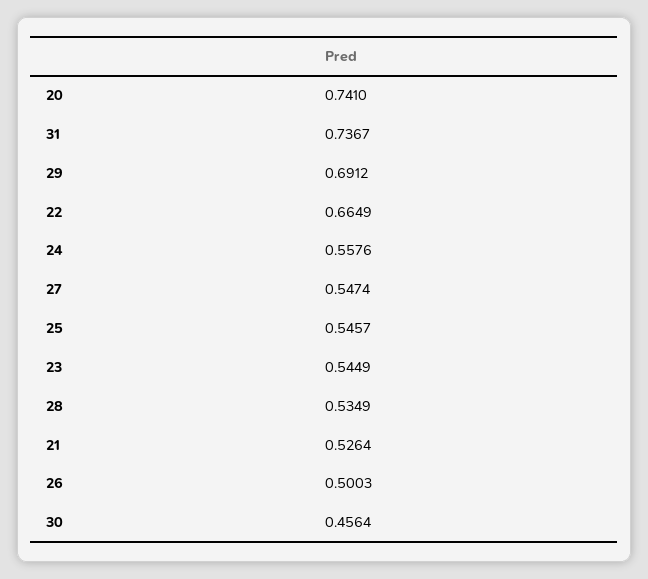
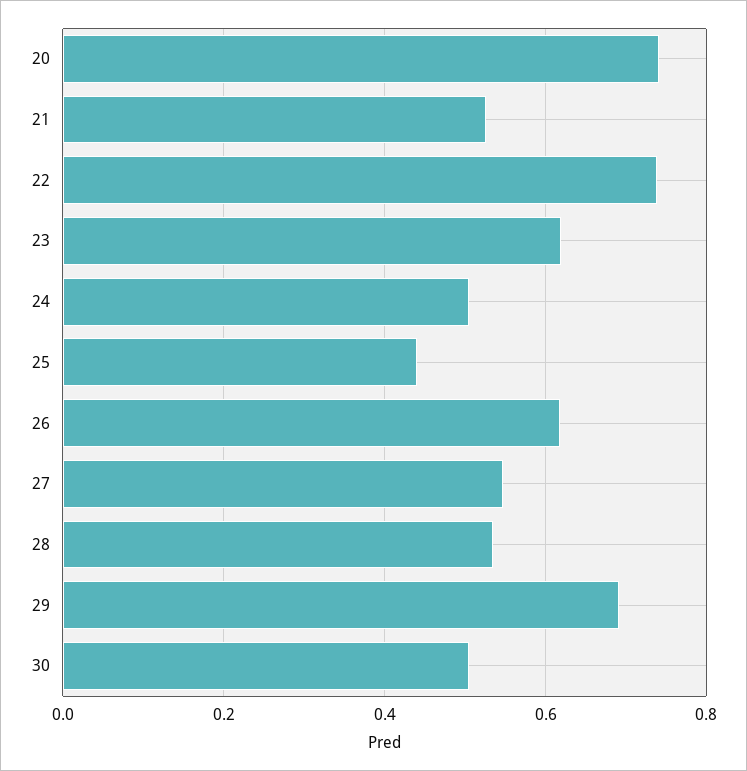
31: 0.7367 -> none
22: 0.6649 -> 0.74
24: 0.5576 -> 0.5
25: 0.5457 -> 0.44
23: 0.5449 -> 0.62
26: 0.5003 -> 0.62
30: 0.4564 -> 0.5

